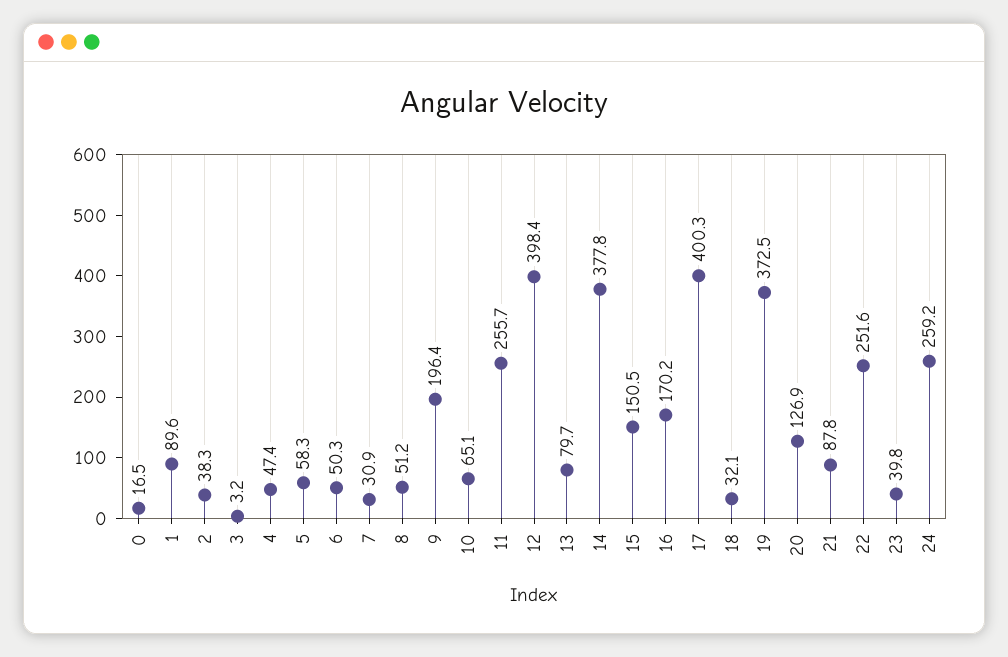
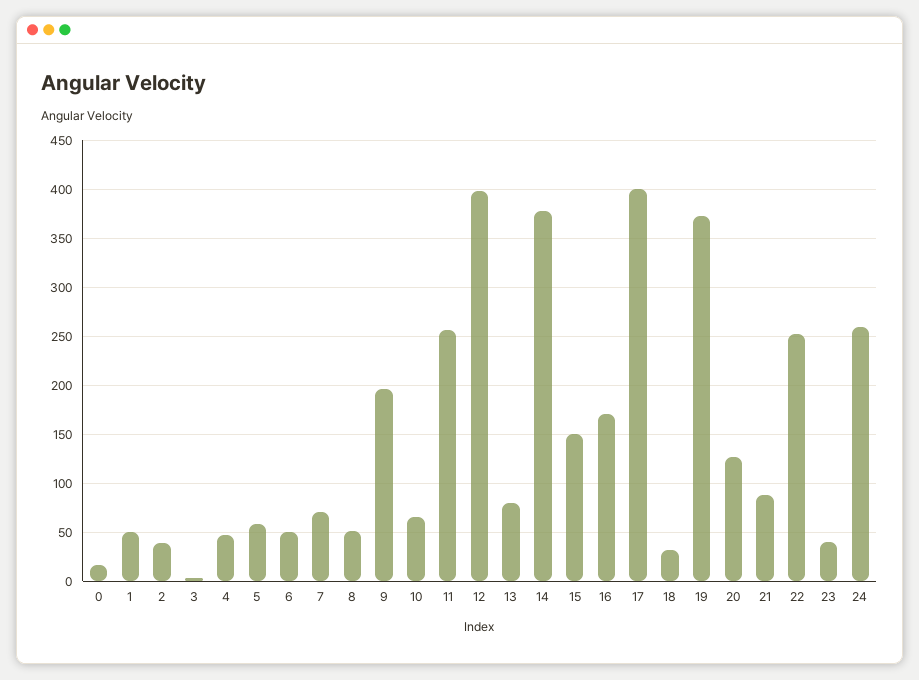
1: 89.6 -> 50
7: 30.9 -> 70

